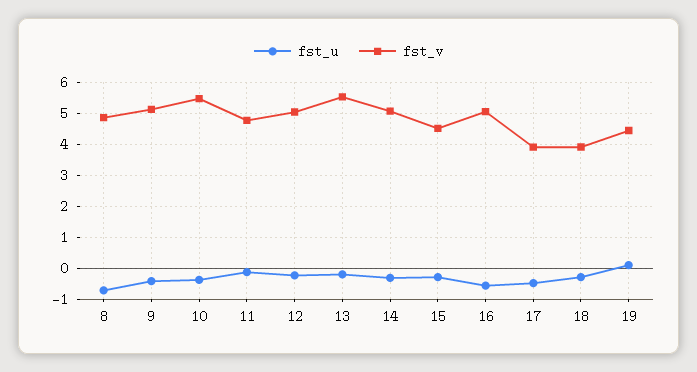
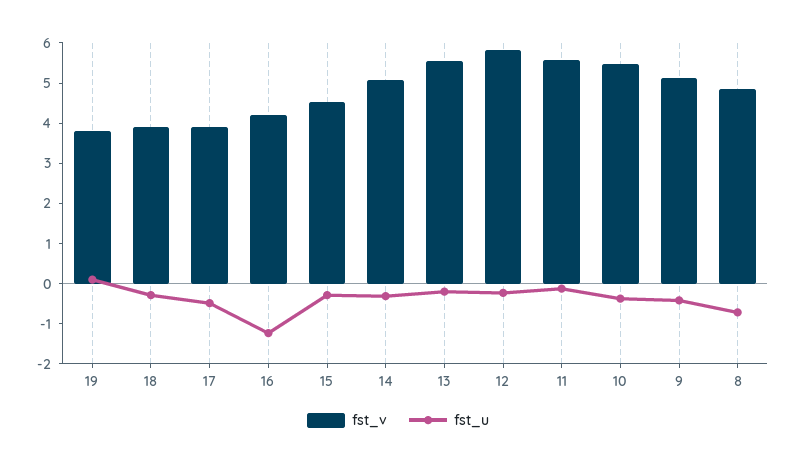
fst_v, 11: 4.8 -> 5.6
fst_v, 12: 5 -> 5.8
fst_u, 16: -0.6 -> -1.2
fst_v, 16: 5 -> 4.2
fst_v, 19: 4.4 -> 3.8

